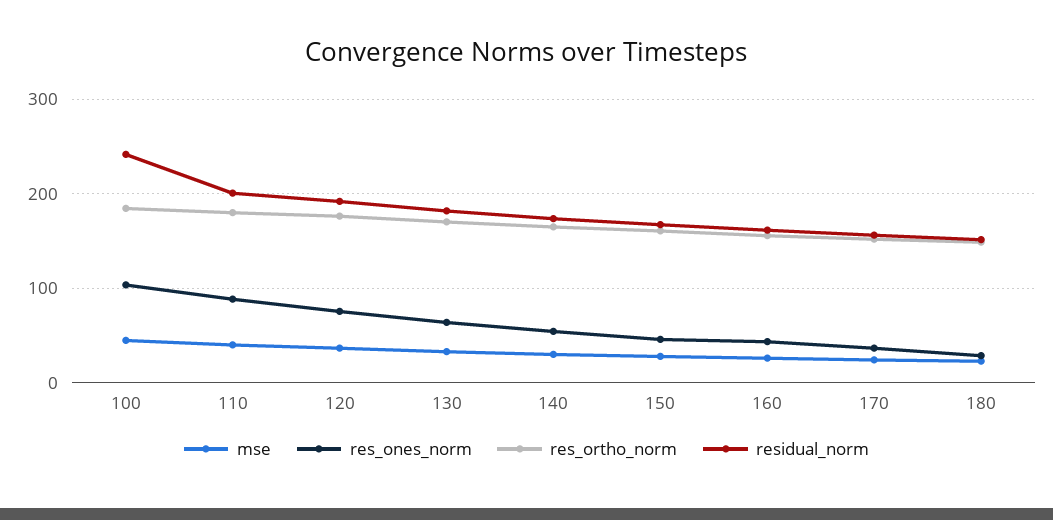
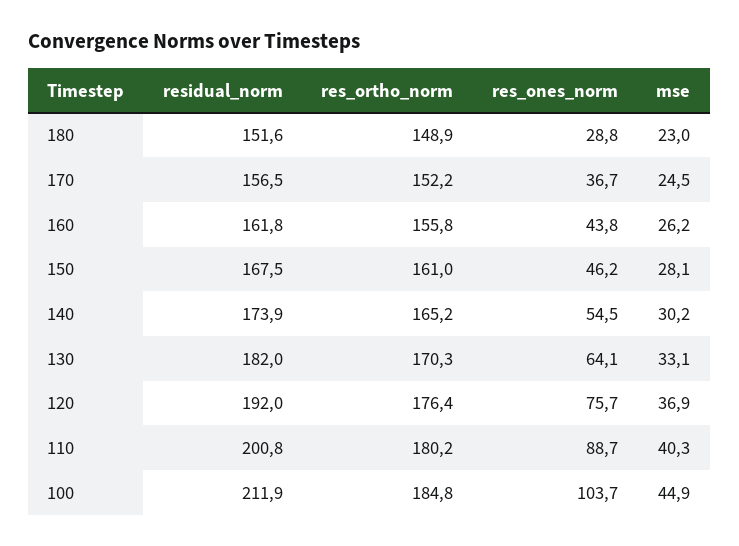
residual_norm, 100: 240 -> 211.9

